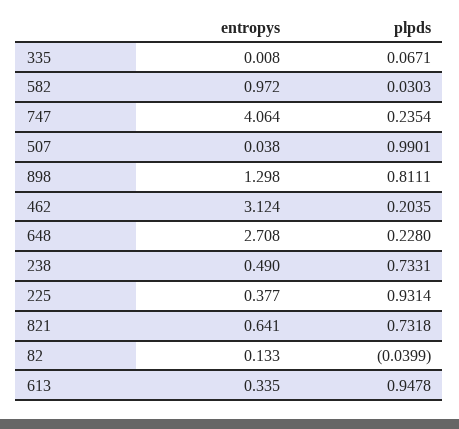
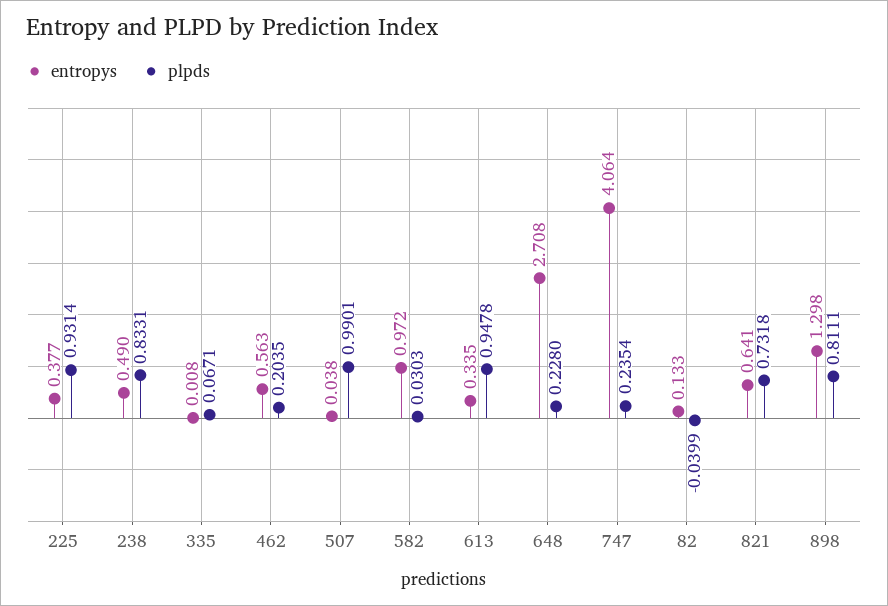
entropys, 462: 3.124 -> 0.563
plpds, 238: 0.7331 -> 0.8331

